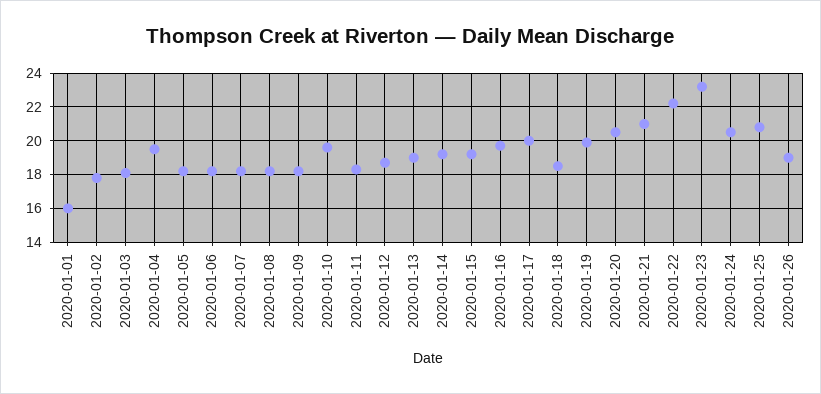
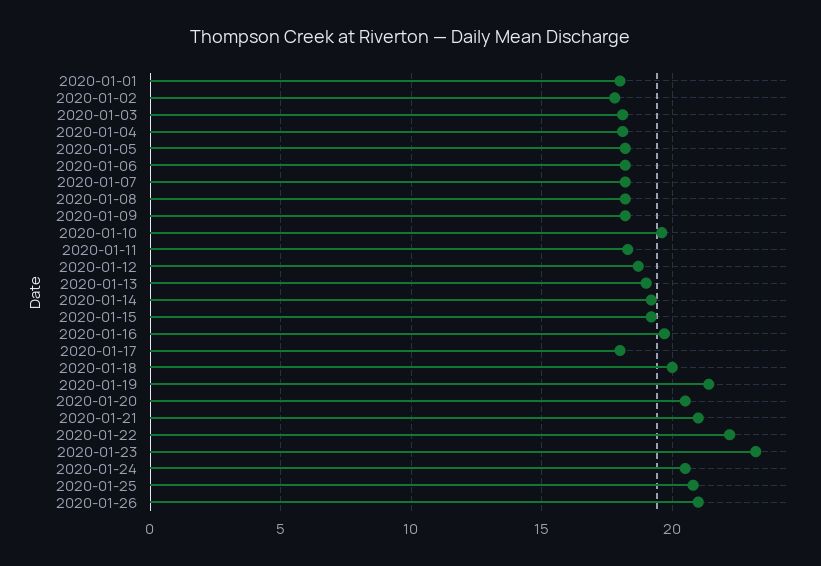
2020-01-01: 16 -> 18
2020-01-04: 19.5 -> 18
2020-01-17: 20 -> 18
2020-01-18: 18.5 -> 20
2020-01-19: 20 -> 21.5
2020-01-26: 19 -> 21

